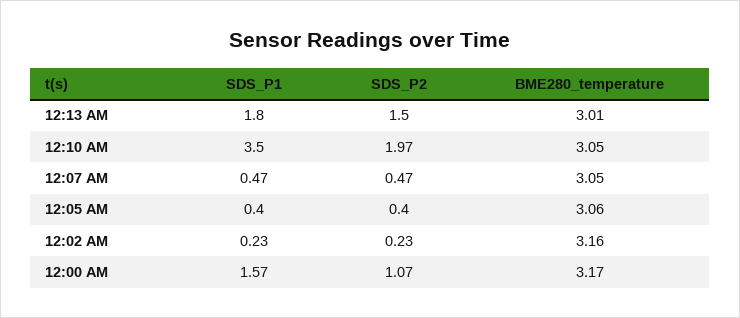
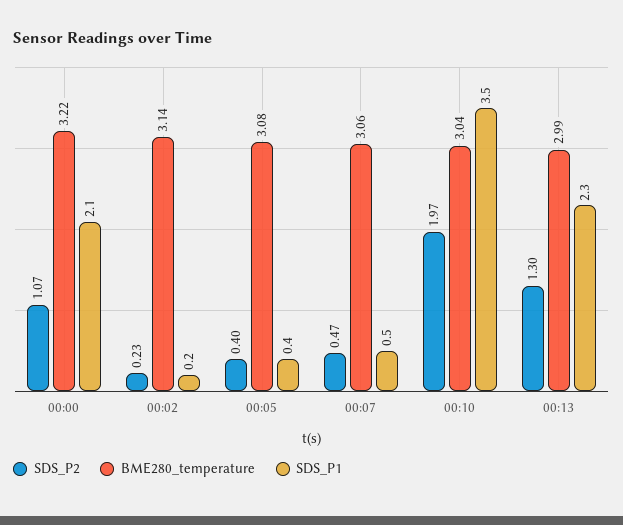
SDS_P1, 12:13 AM: 1.8 -> 2.3
SDS_P2, 12:13 AM: 1.5 -> 1.3
BME280_temperature, 12:13 AM: 3.01 -> 2.99
BME280_temperature, 12:10 AM: 3.05 -> 3.04
BME280_temperature, 12:07 AM: 3.05 -> 3.06
BME280_temperature, 12:05 AM: 3.06 -> 3.08
BME280_temperature, 12:02 AM: 3.16 -> 3.14
SDS_P1, 12:00 AM: 1.57 -> 2.1
BME280_temperature, 12:00 AM: 3.17 -> 3.22

